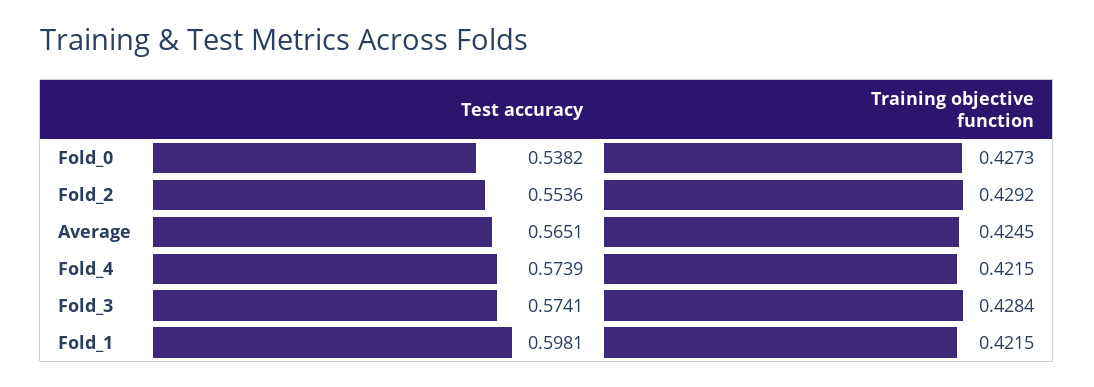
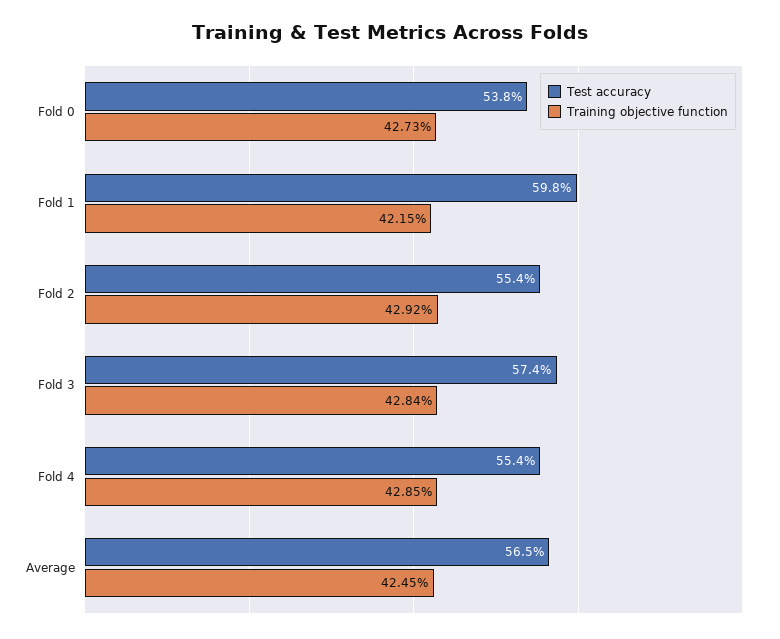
Test accuracy, Fold_4: 0.5739 -> 0.554
Training objective function, Fold_4: 0.4215 -> 0.4285

